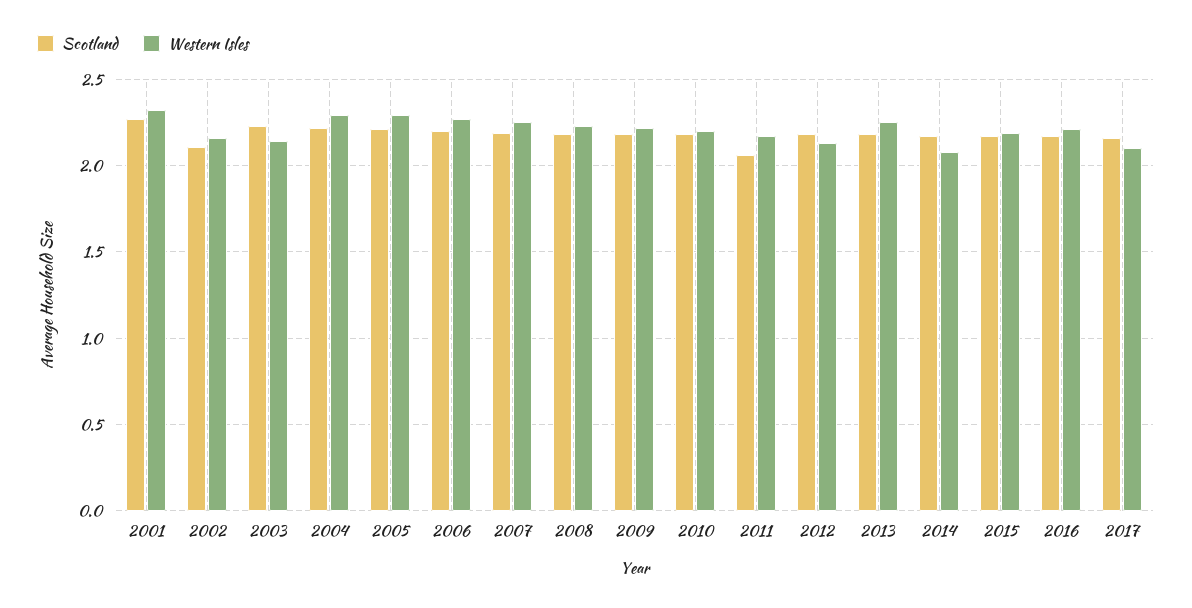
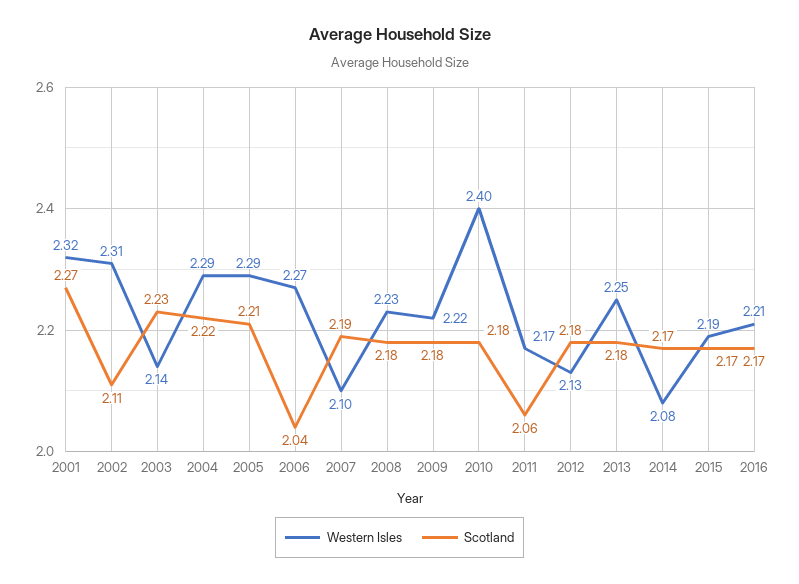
Western Isles, 2002: 2.15 -> 2.31
Scotland, 2006: 2.2 -> 2.04
Western Isles, 2007: 2.25 -> 2.1
Western Isles, 2010: 2.2 -> 2.4
Scotland, 2017: 2.15 -> none
Western Isles, 2017: 2.1 -> none

